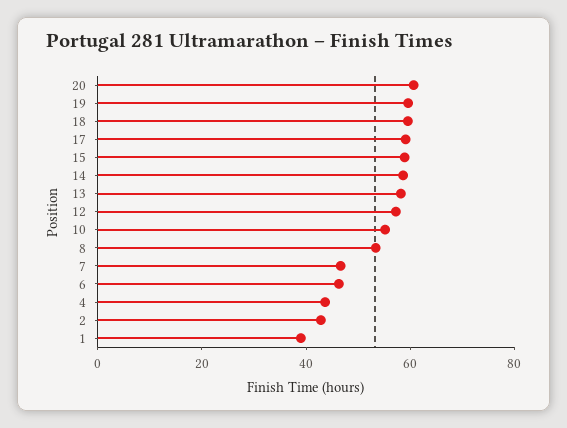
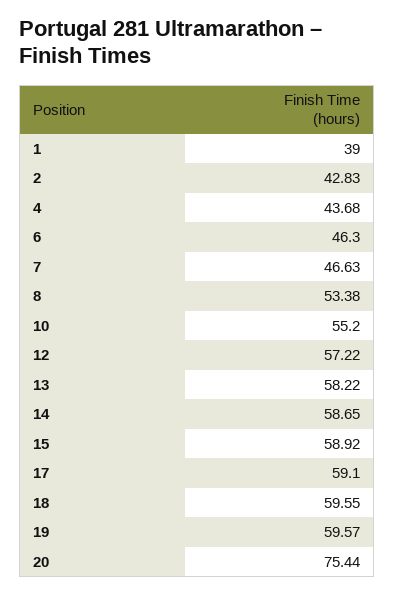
20: 60 -> 75.44

